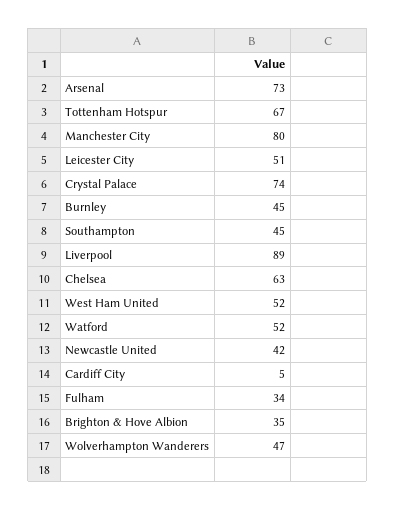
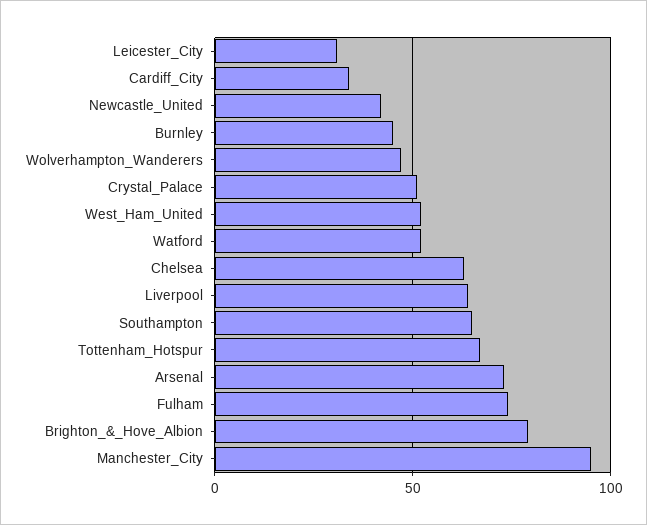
Manchester City: 80 -> 95
Leicester City: 51 -> 30
Crystal Palace: 74 -> 50
Southampton: 45 -> 65
Liverpool: 89 -> 65
Cardiff City: 5 -> 35
Fulham: 34 -> 75
Brighton & Hove Albion: 35 -> 80

